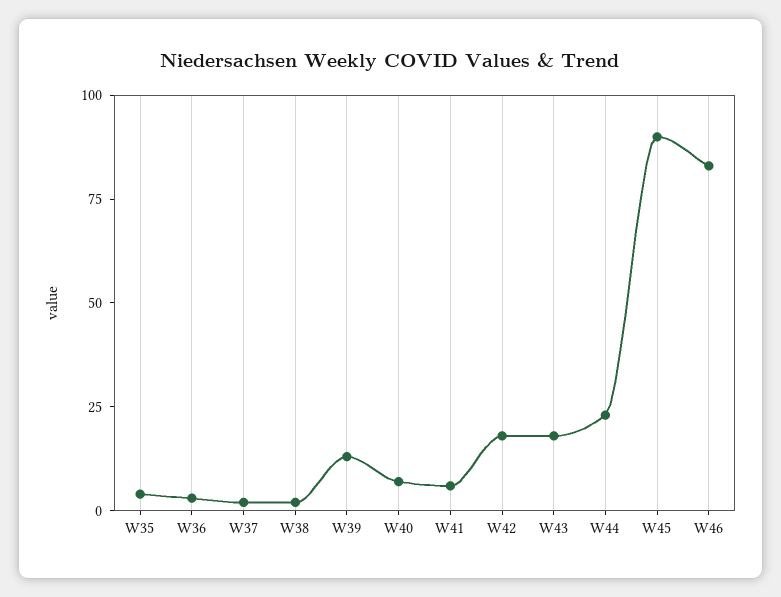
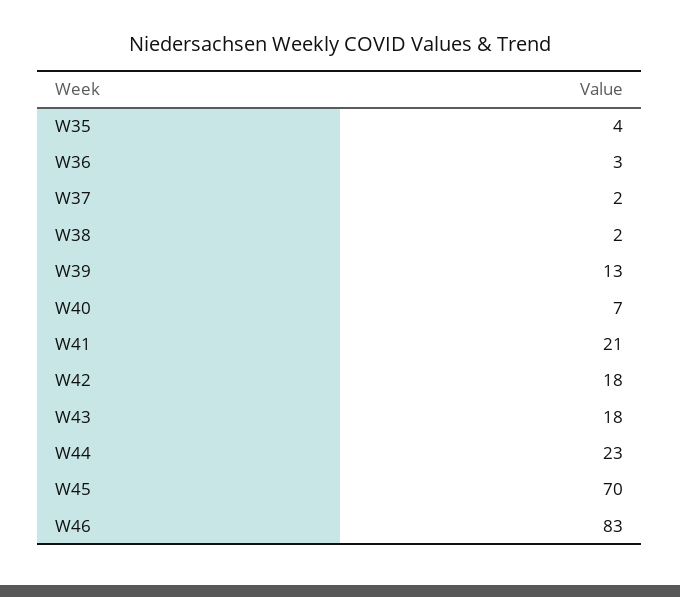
W41: 5 -> 21
W45: 90 -> 70

